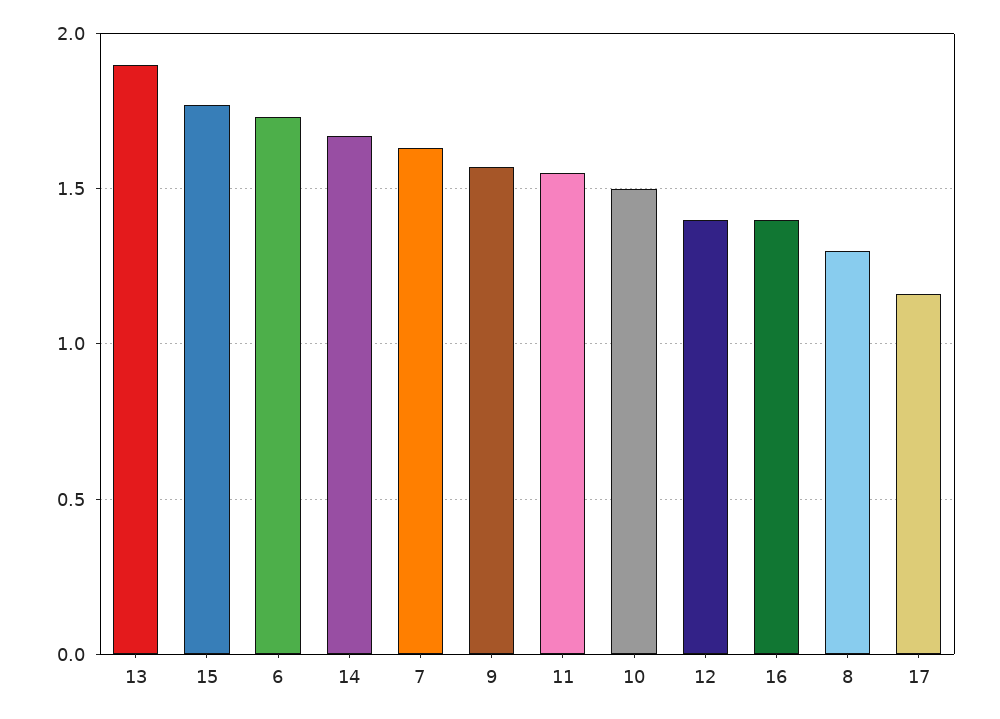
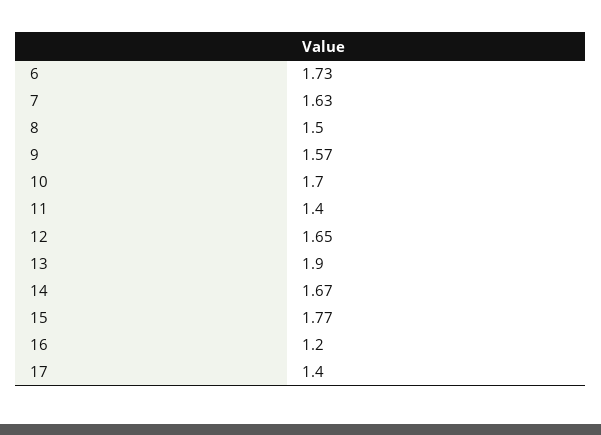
11: 1.55 -> 1.4
10: 1.5 -> 1.7
12: 1.4 -> 1.65
16: 1.4 -> 1.2
8: 1.3 -> 1.5
17: 1.15 -> 1.4

